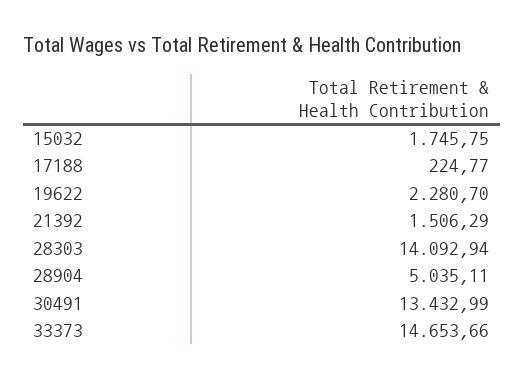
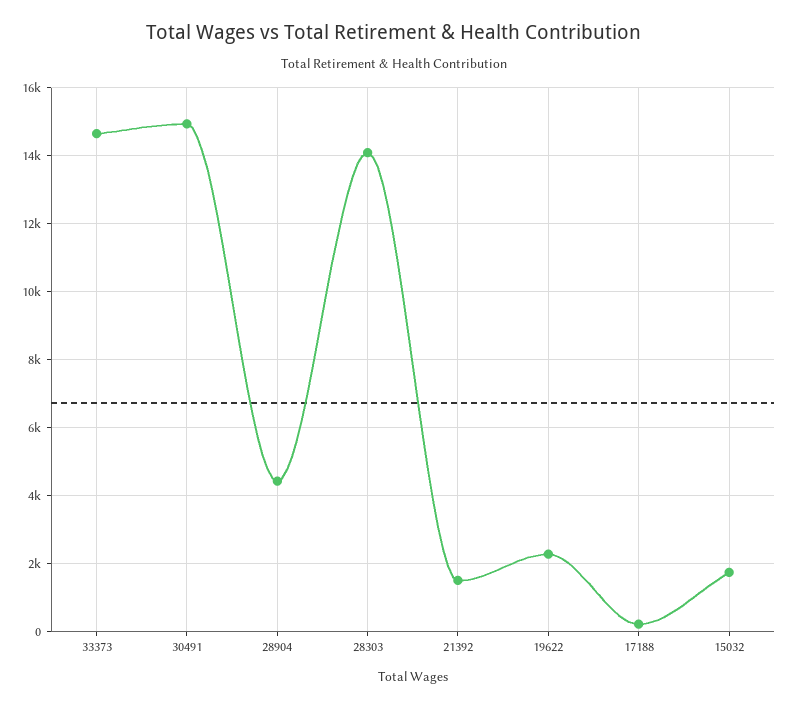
28904: 5035.11 -> 4400
30491: 13432.99 -> 15000

